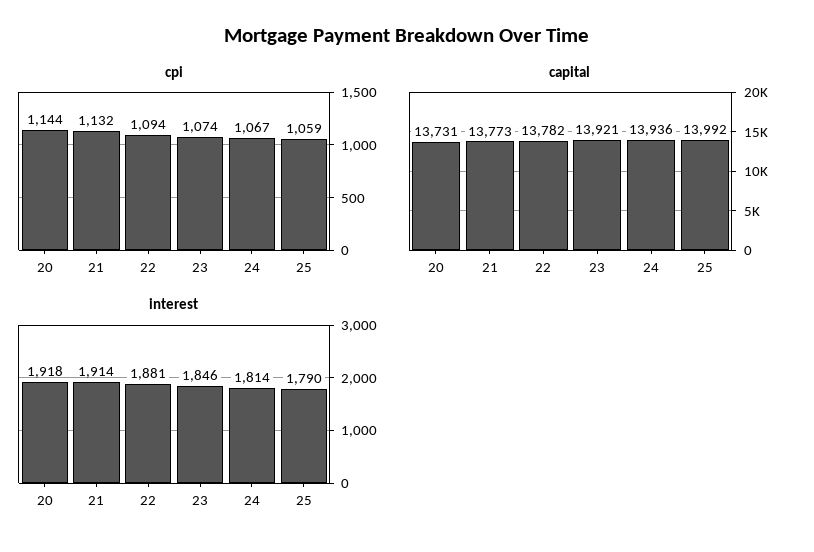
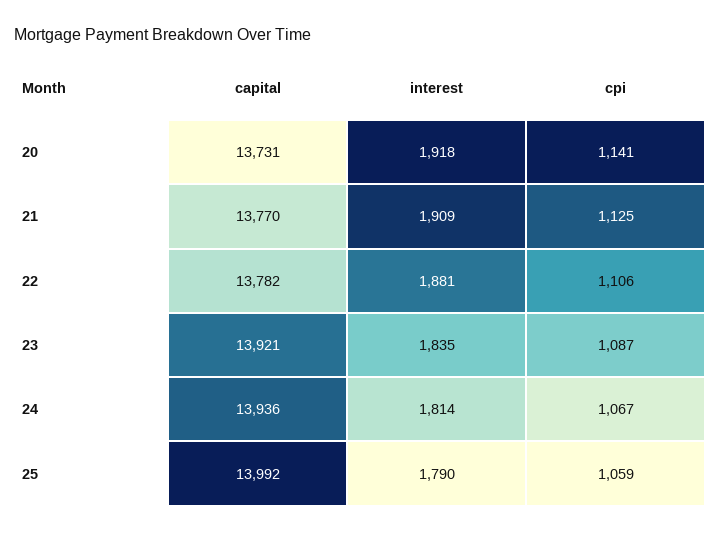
cpi, 20: 1144 -> 1141
cpi, 21: 1132 -> 1125
cpi, 22: 1094 -> 1106
cpi, 23: 1074 -> 1087
capital, 21: 13773 -> 13770
interest, 21: 1914 -> 1909
interest, 23: 1846 -> 1835

